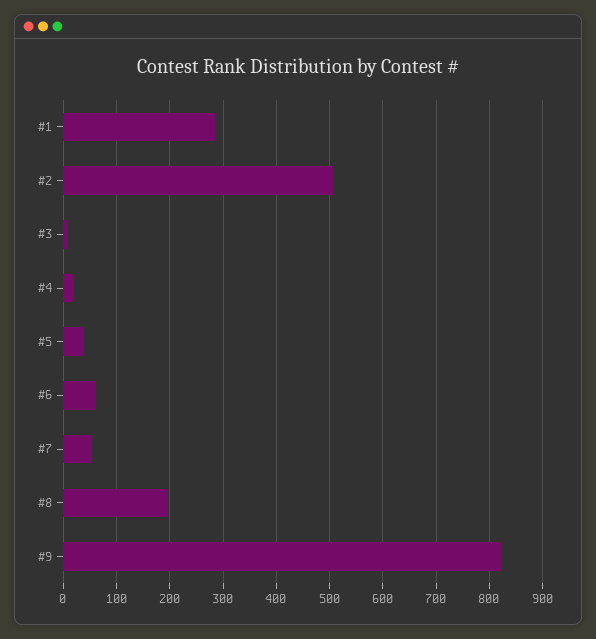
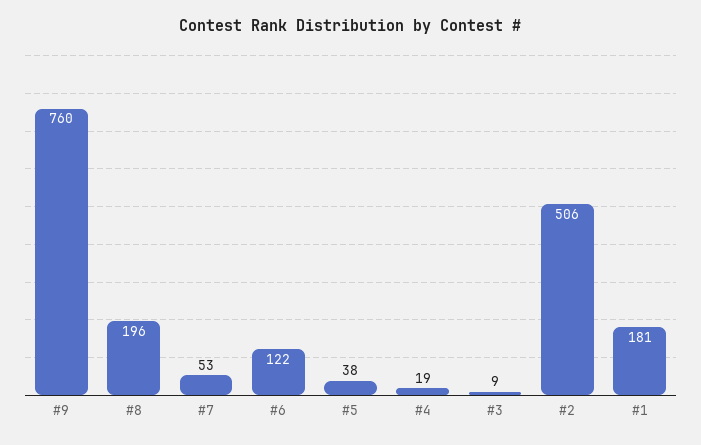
#1: 280 -> 181
#6: 60 -> 122
#9: 820 -> 760

